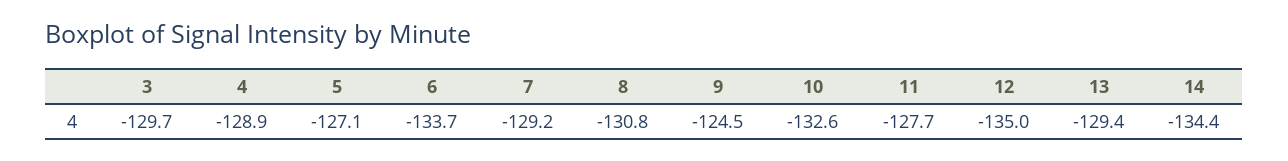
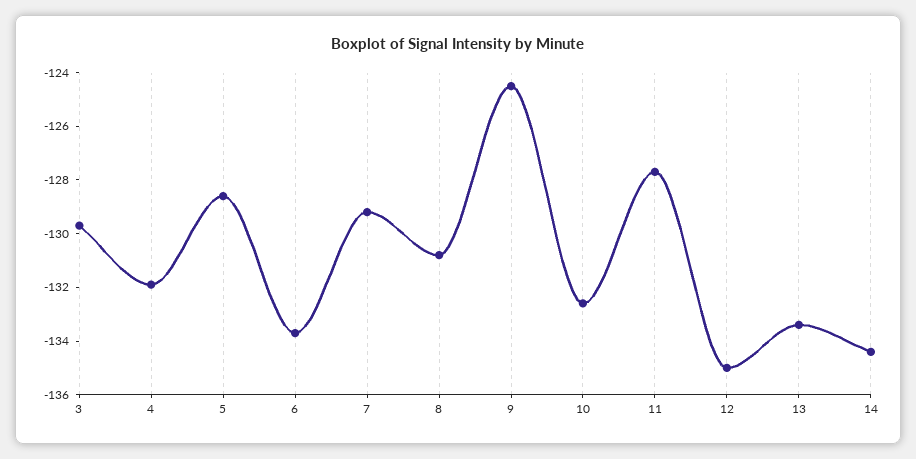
4: -128.9 -> -132
5: -127.1 -> -128.5
13: -129.4 -> -133.5

